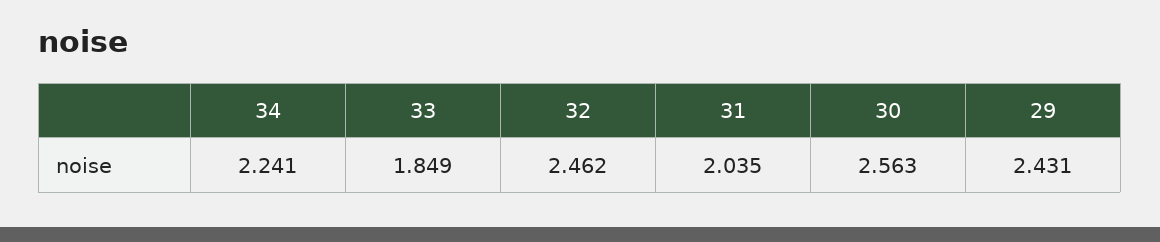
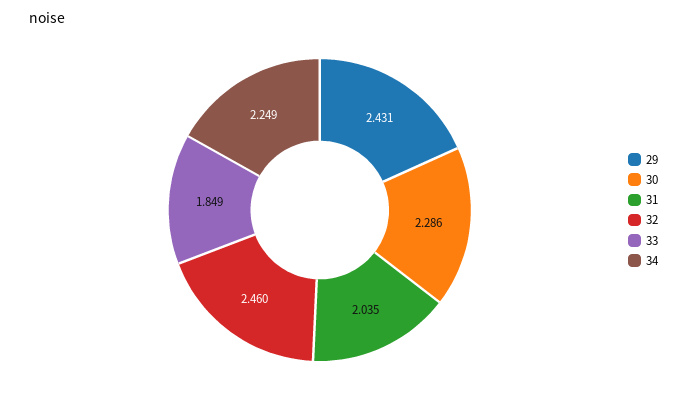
34: 2.241 -> 2.249
32: 2.462 -> 2.46
30: 2.563 -> 2.286

